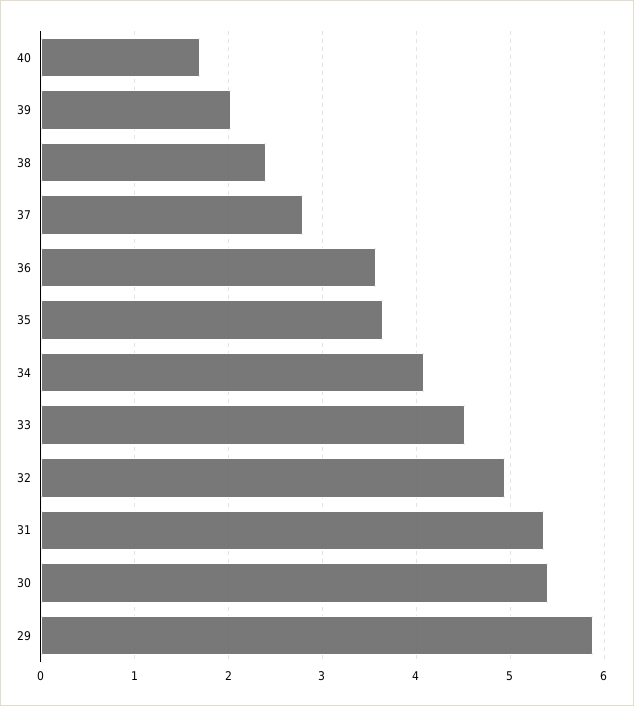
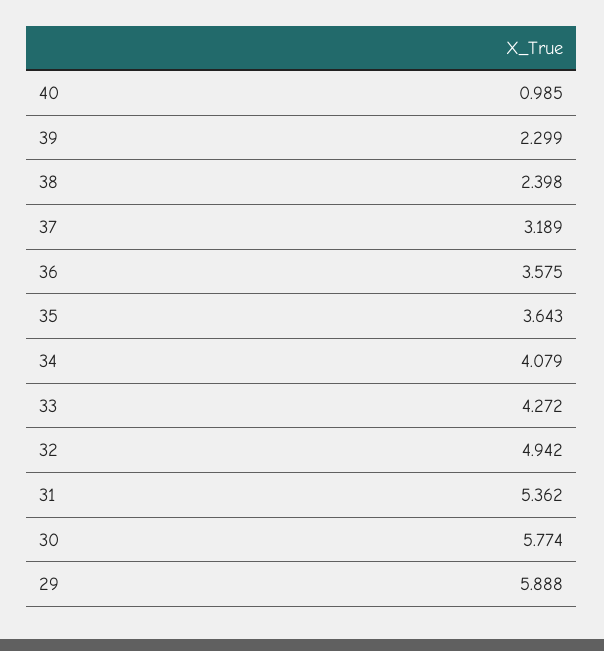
40: 1.7 -> 0.985
39: 2 -> 2.299
37: 2.8 -> 3.189
33: 4.5 -> 4.272
30: 5.4 -> 5.774

